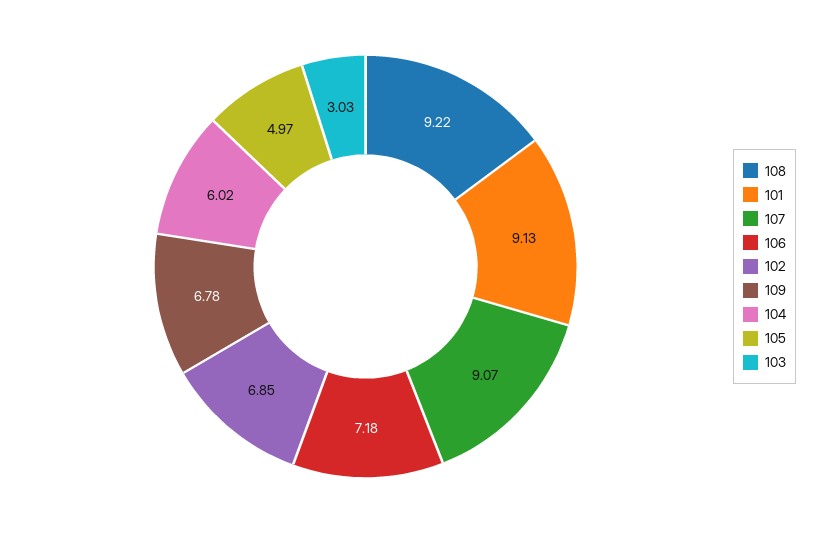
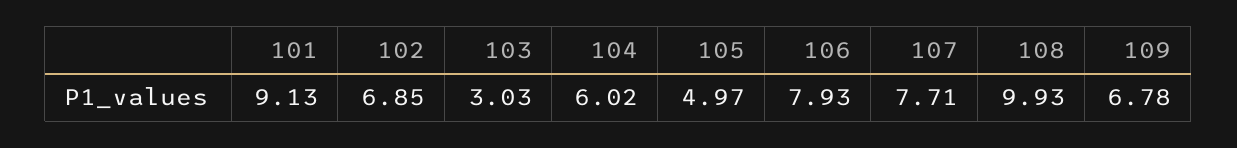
108: 9.22 -> 9.93
107: 9.07 -> 7.71
106: 7.18 -> 7.93

